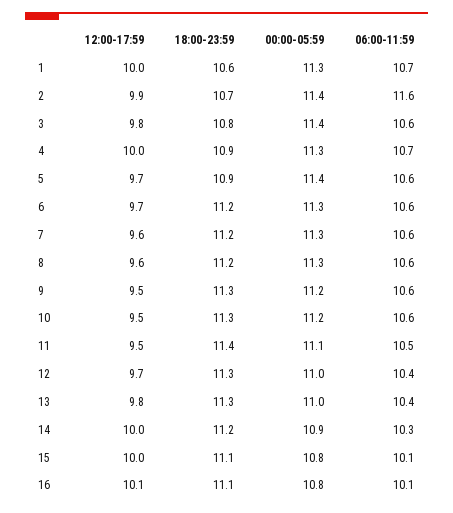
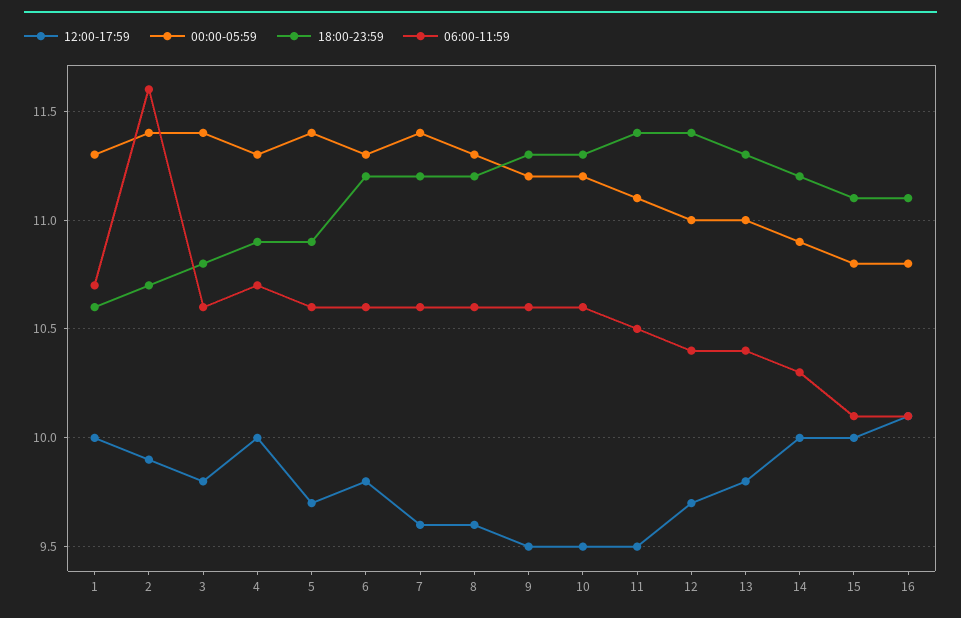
12:00-17:59, 6: 9.7 -> 9.8
00:00-05:59, 7: 11.3 -> 11.4
18:00-23:59, 12: 11.3 -> 11.4

